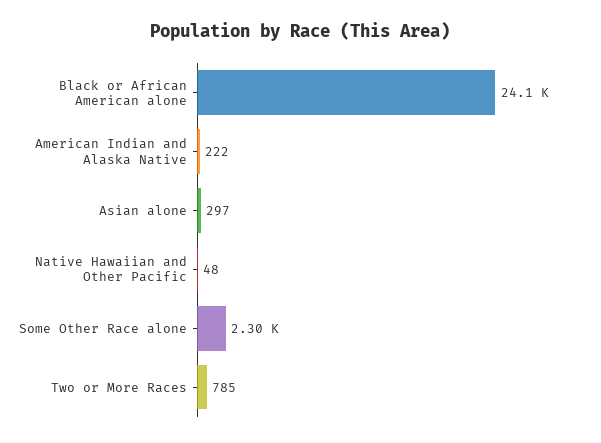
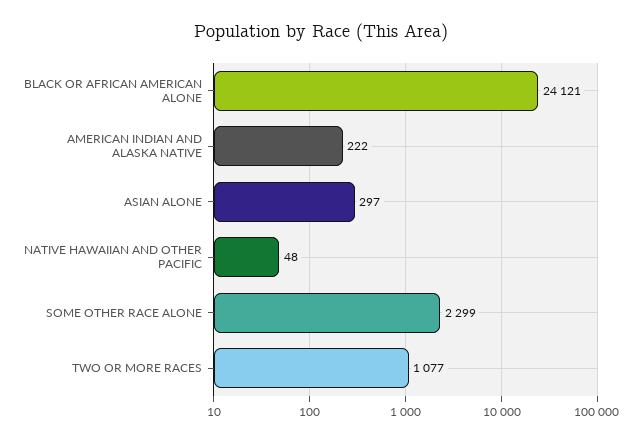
Two or More Races: 785 -> 1077

